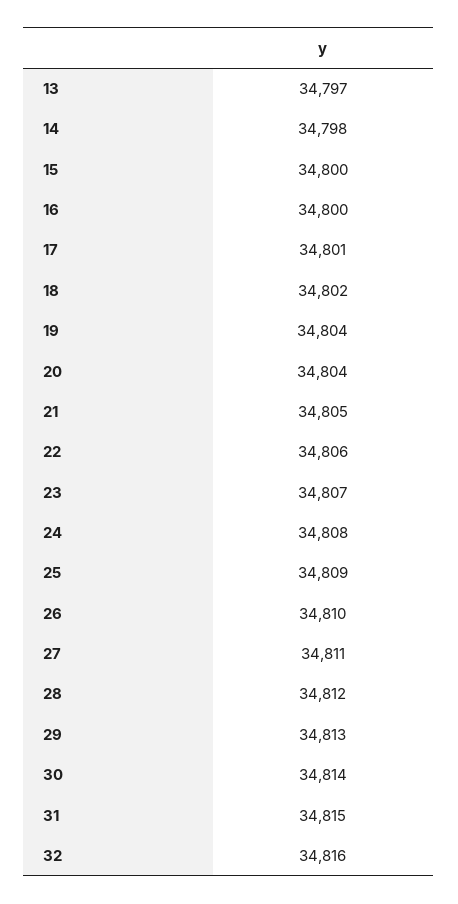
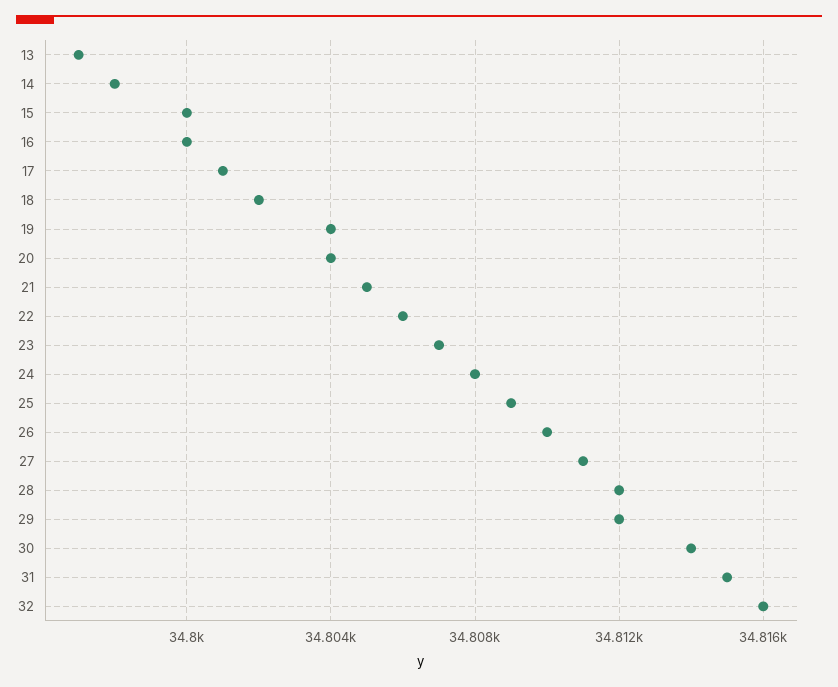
29: 34813 -> 34812

